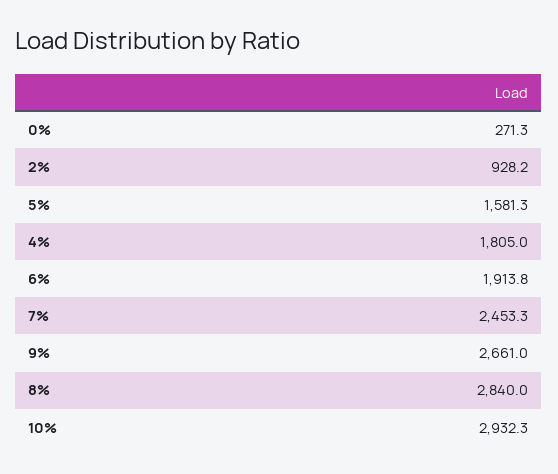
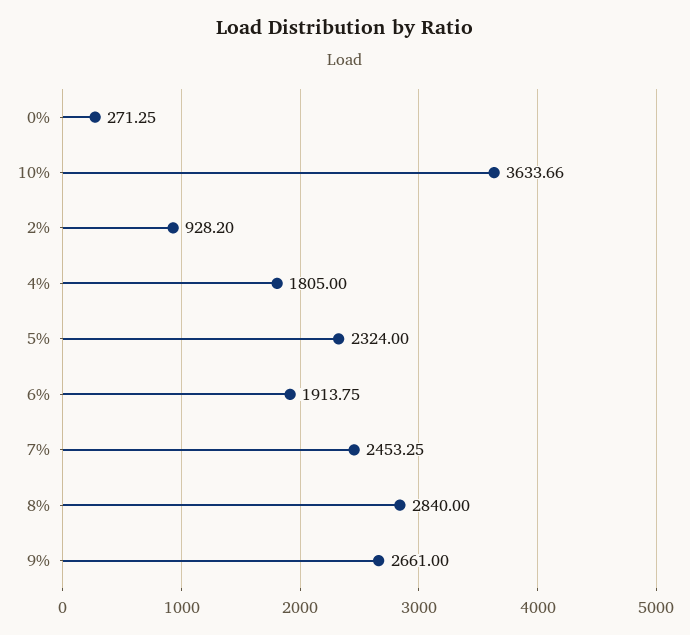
5%: 1581.3 -> 2324
10%: 2932.3 -> 3633.66

